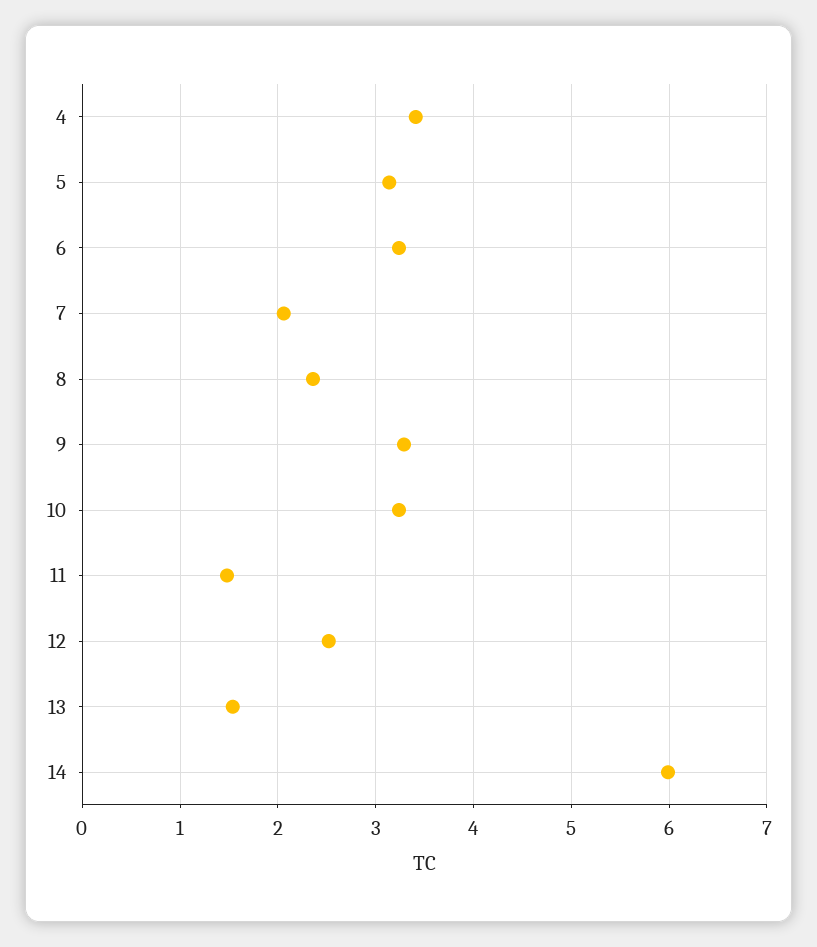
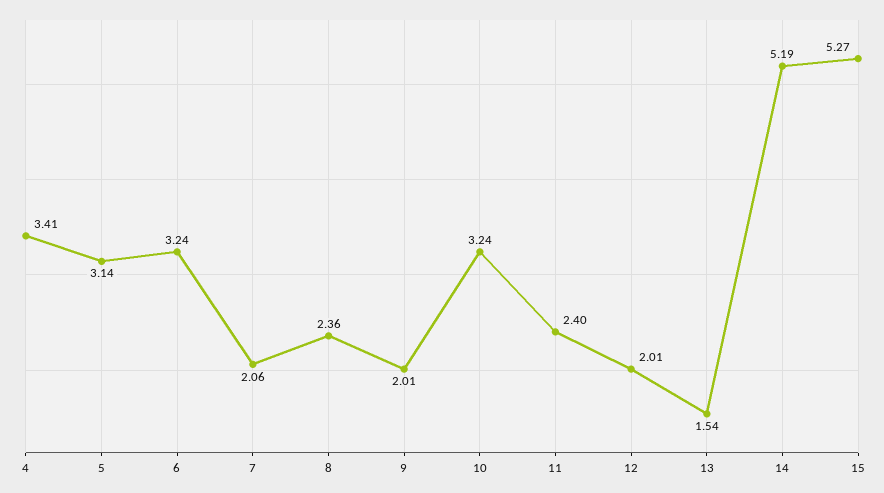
9: 3.3 -> 2.01
11: 1.5 -> 2.4
12: 2.5 -> 2.01
14: 6 -> 5.19
15: none -> 5.27

